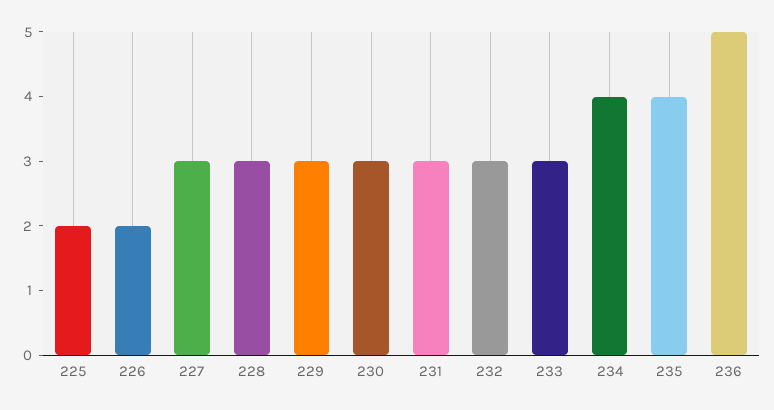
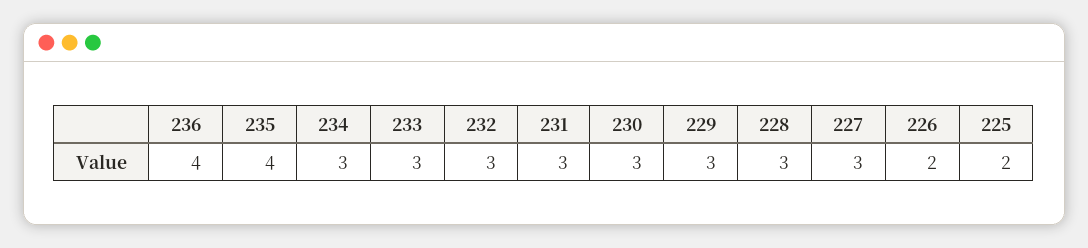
234: 4 -> 3
236: 5 -> 4

